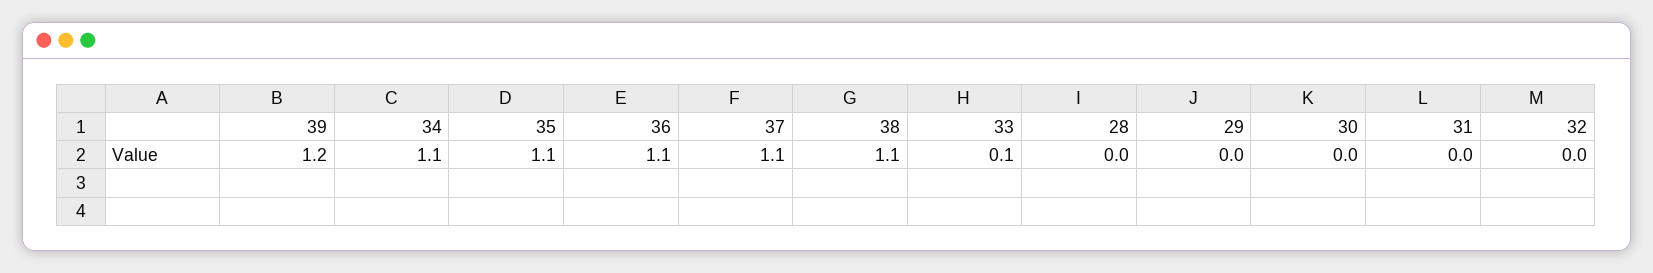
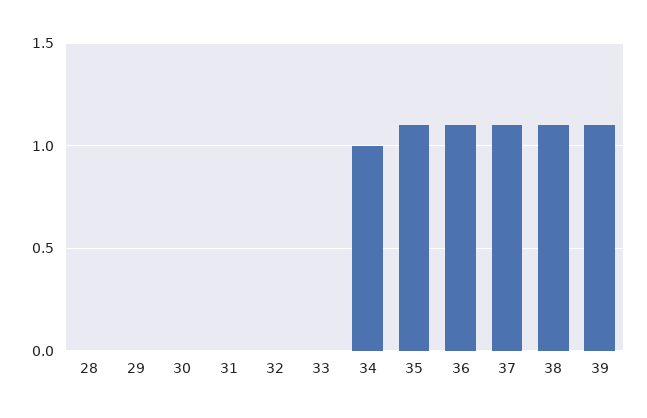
39: 1.2 -> 1.1
34: 1.1 -> 1
33: 0.1 -> 0

